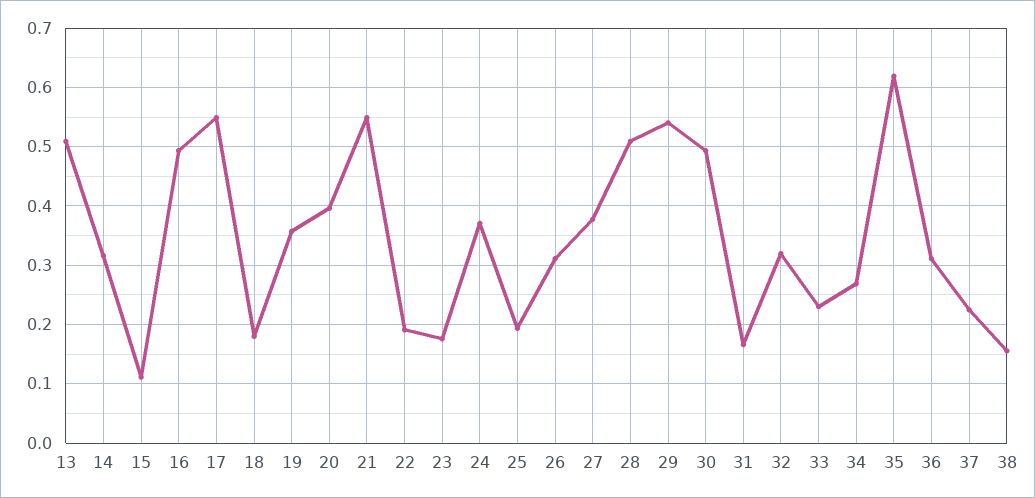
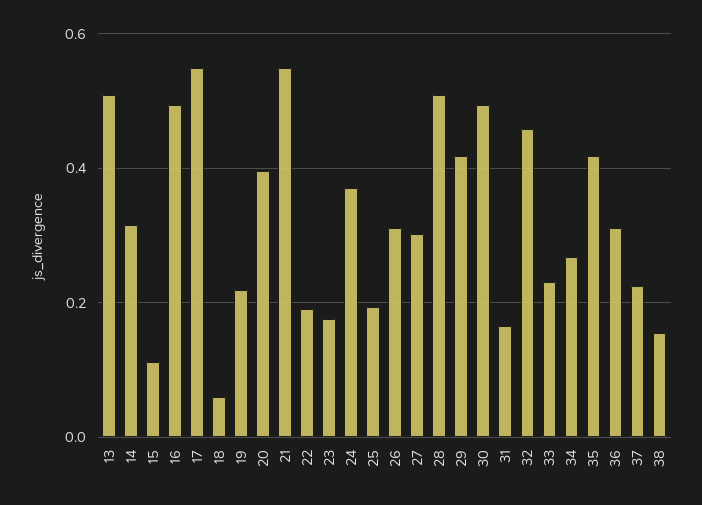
18: 0.18 -> 0.06
19: 0.36 -> 0.22
27: 0.38 -> 0.3
29: 0.54 -> 0.42
32: 0.32 -> 0.46
35: 0.62 -> 0.42

